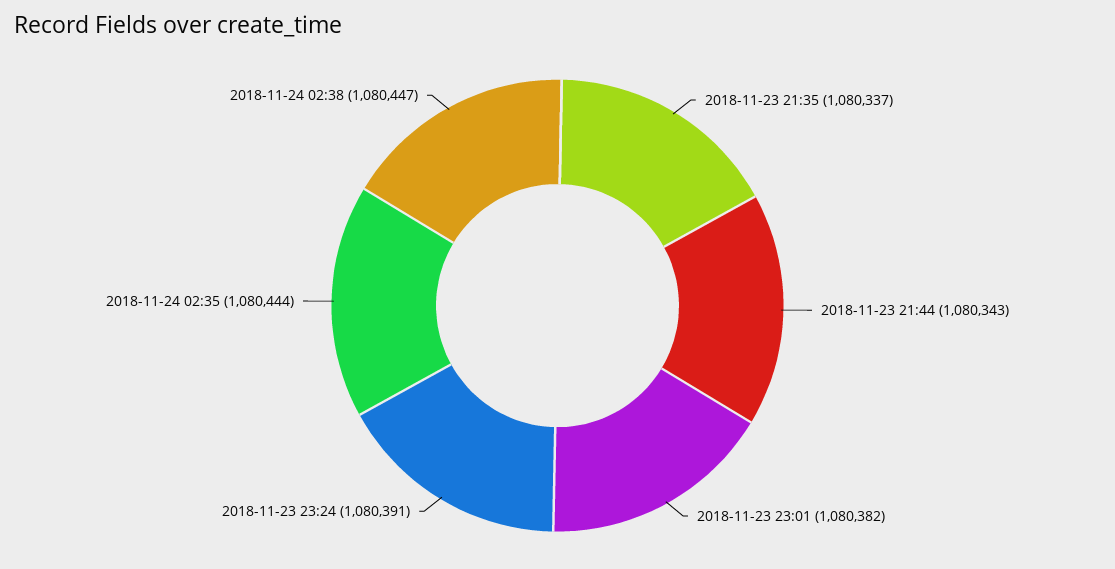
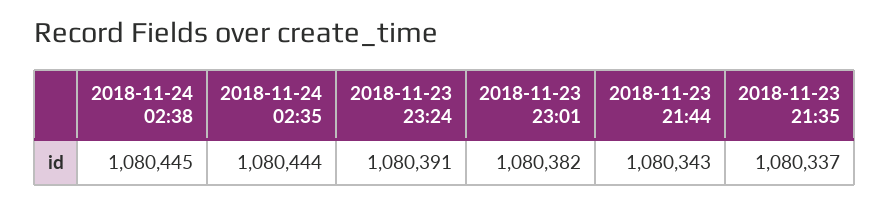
2018-11-24 02:38: 1080447 -> 1080445

